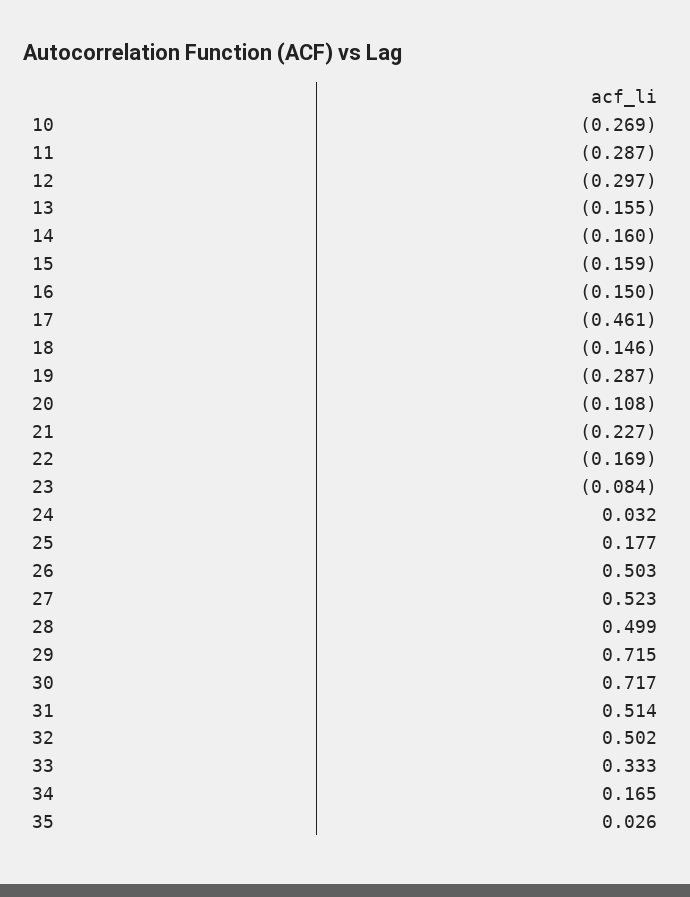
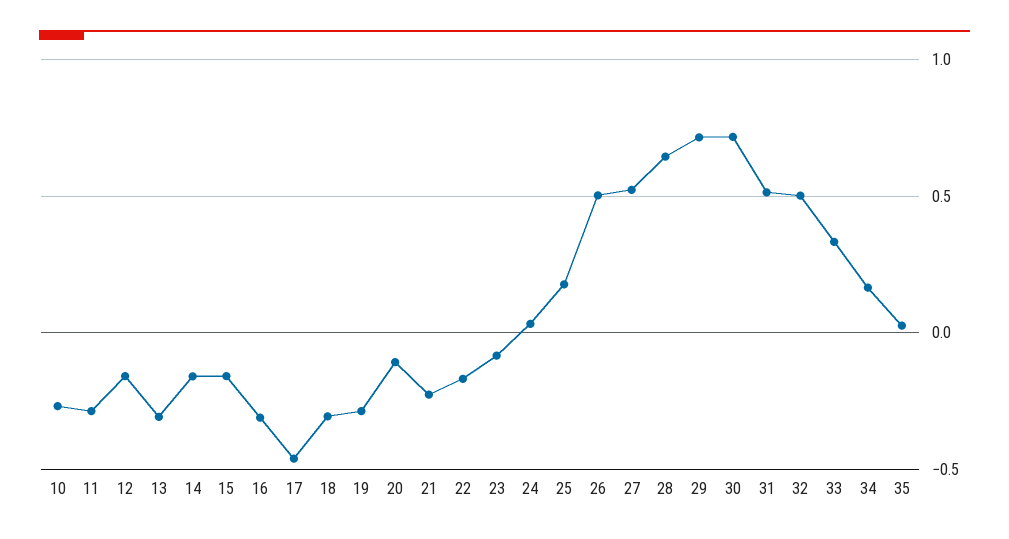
12: -0.297 -> -0.15
13: -0.155 -> -0.3
16: -0.15 -> -0.3
18: -0.146 -> -0.3
28: 0.499 -> 0.65

